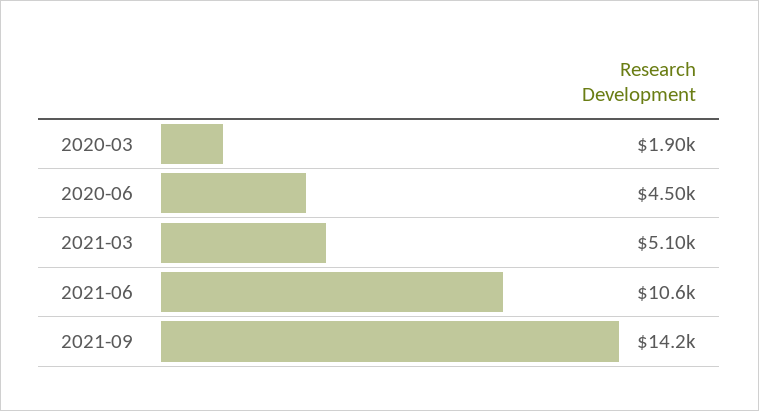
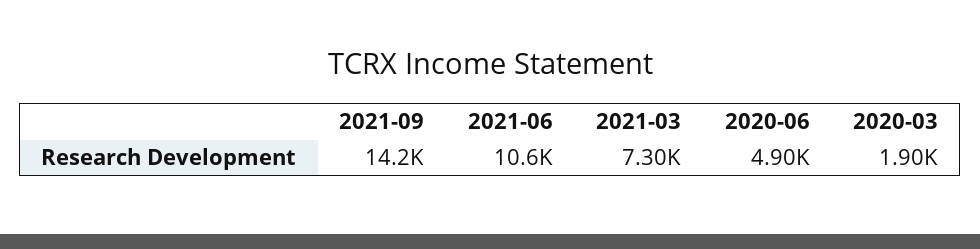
2020-06: 4500 -> 4900
2021-03: 5100 -> 7300

